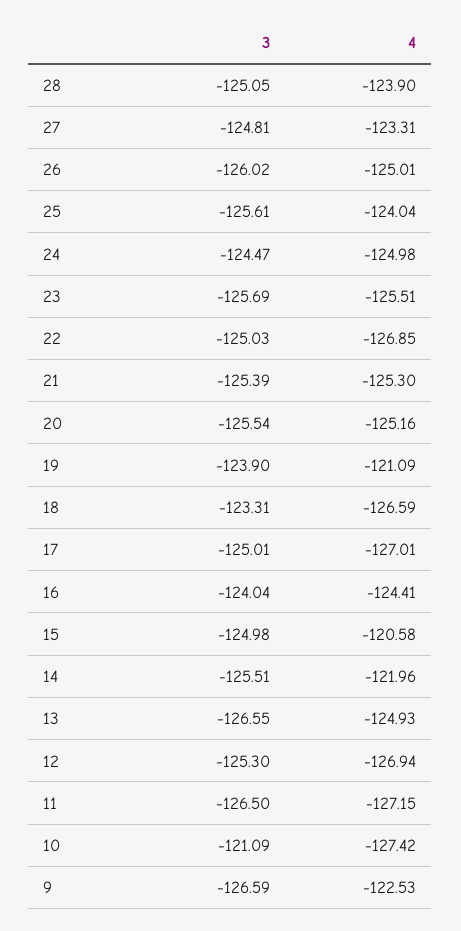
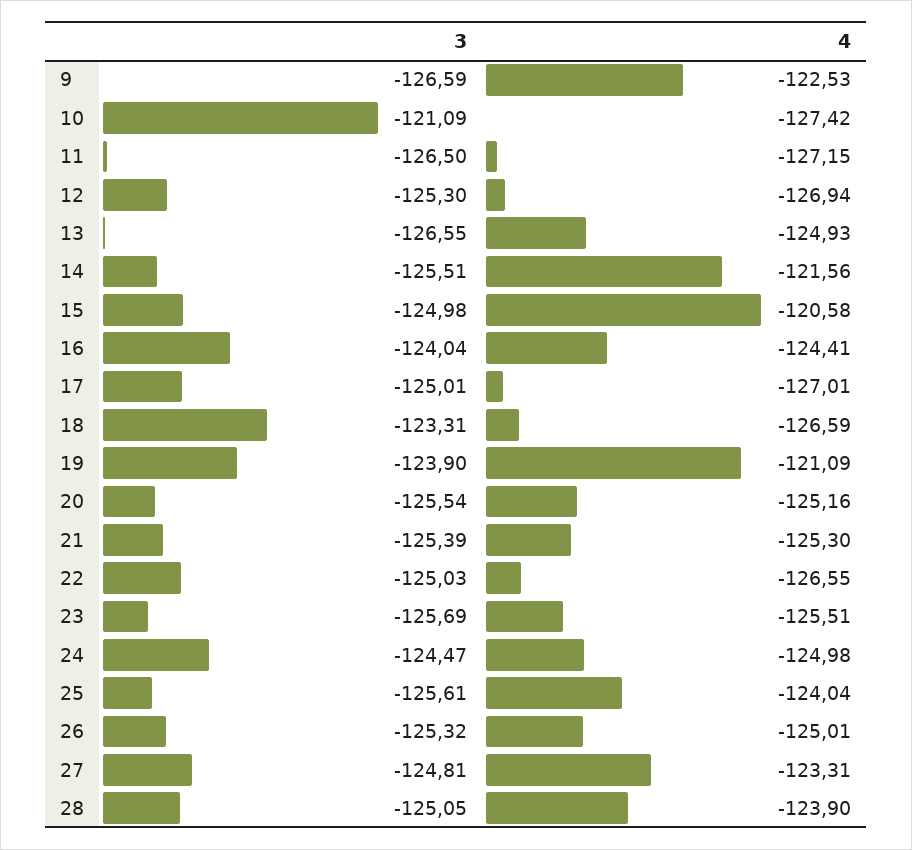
3, 26: -126.02 -> -125.32
4, 22: -126.85 -> -126.55
4, 14: -121.96 -> -121.56

